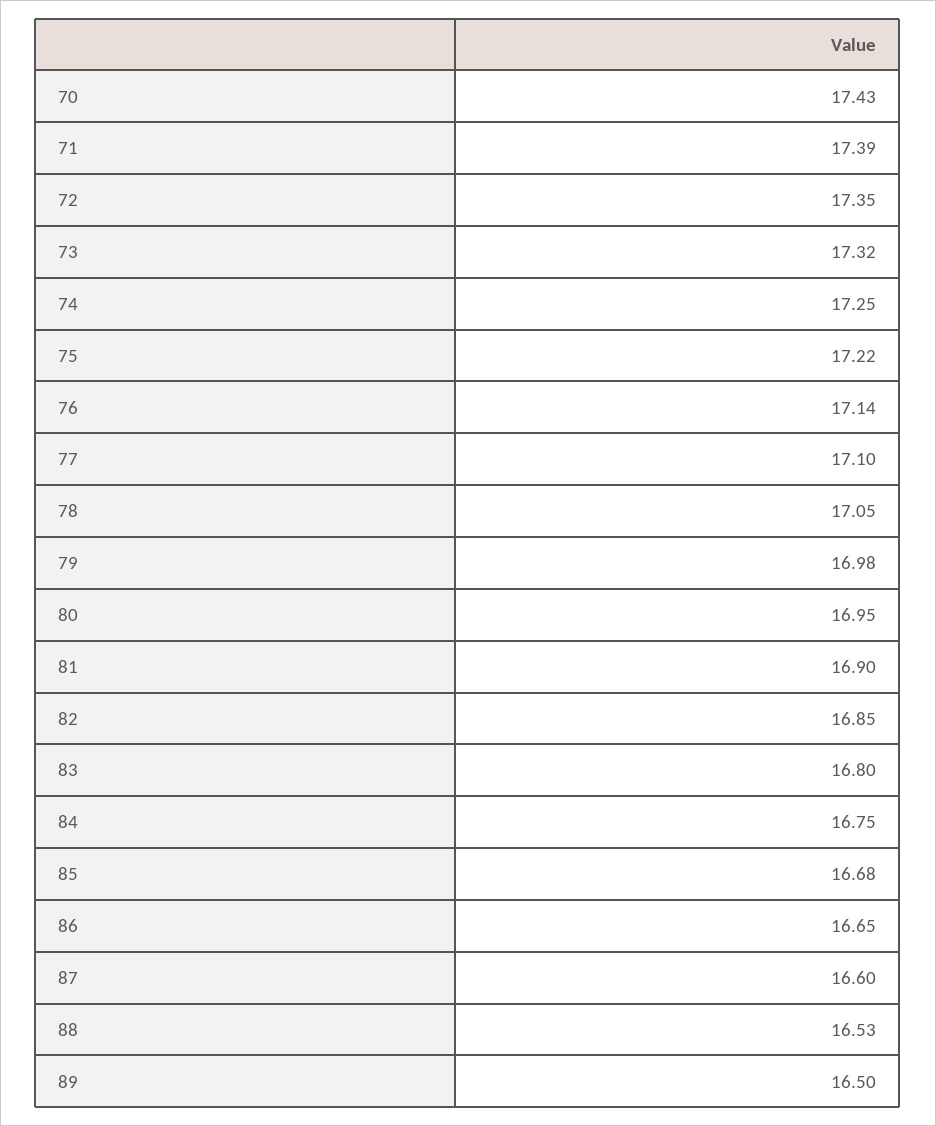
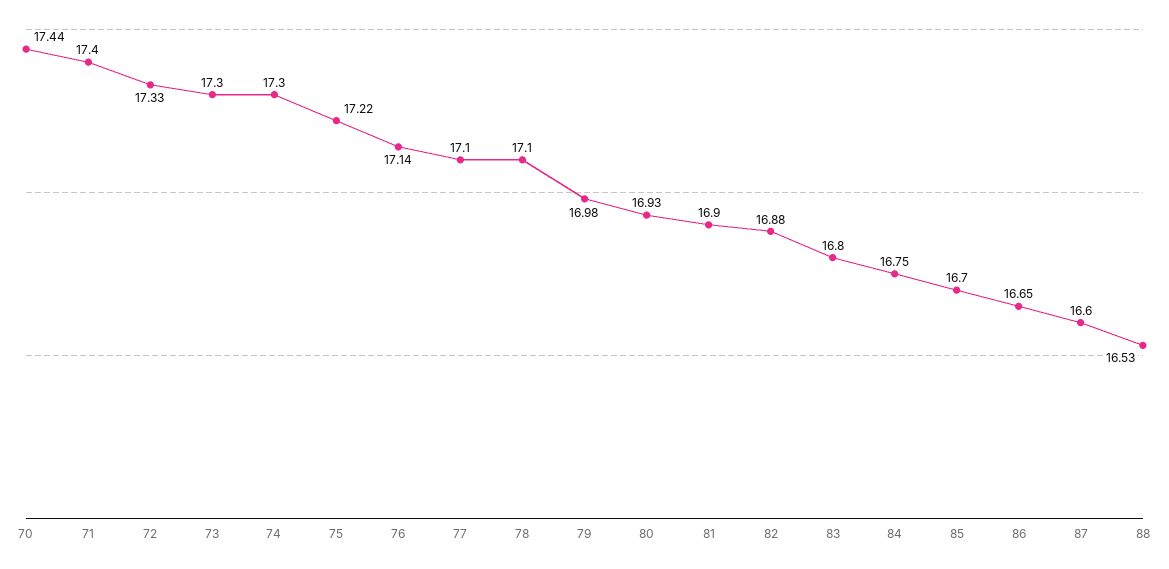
70: 17.43 -> 17.44
71: 17.39 -> 17.4
72: 17.35 -> 17.33
73: 17.32 -> 17.3
74: 17.25 -> 17.3
78: 17.05 -> 17.1
80: 16.95 -> 16.93
82: 16.85 -> 16.88
85: 16.68 -> 16.7
89: 16.5 -> none

